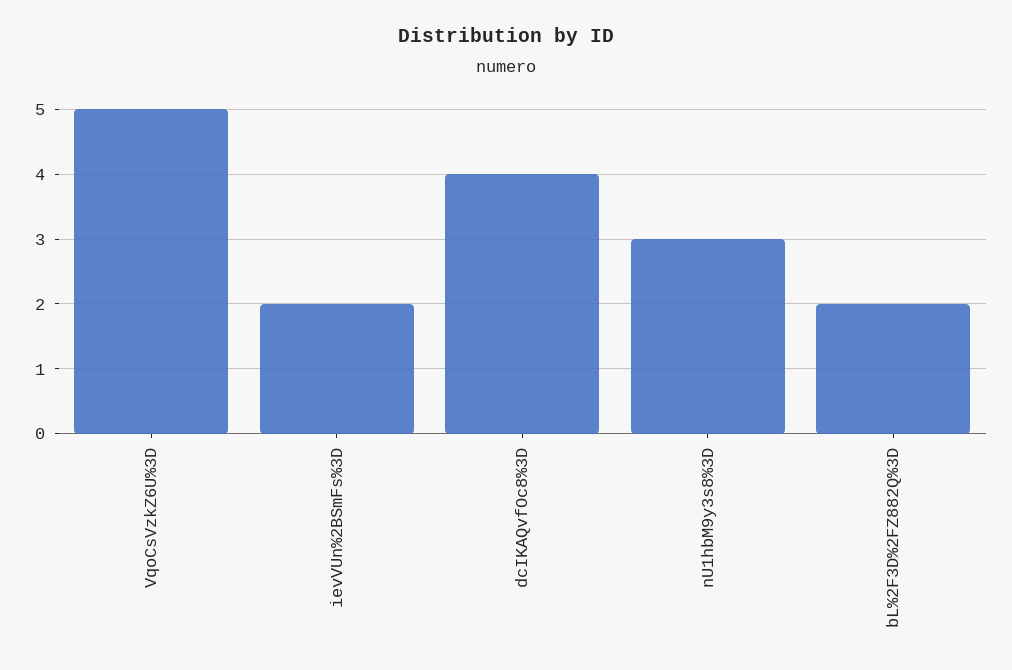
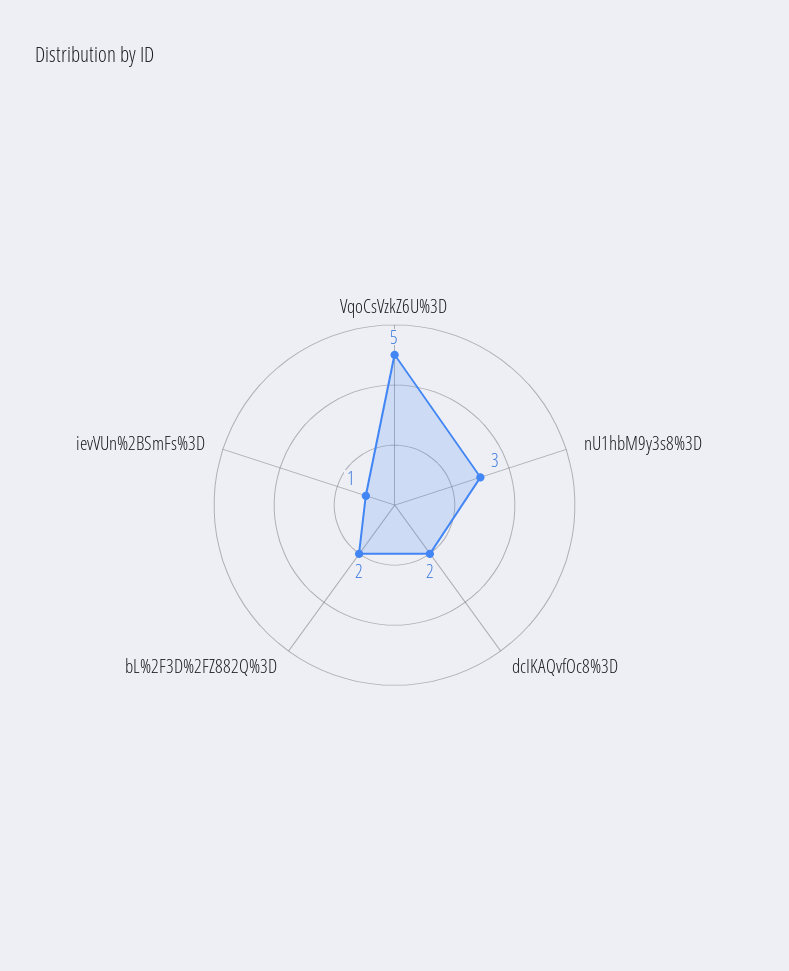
ievVUn%2BSmFs%3D: 2 -> 1
dcIKAQvfOc8%3D: 4 -> 2

